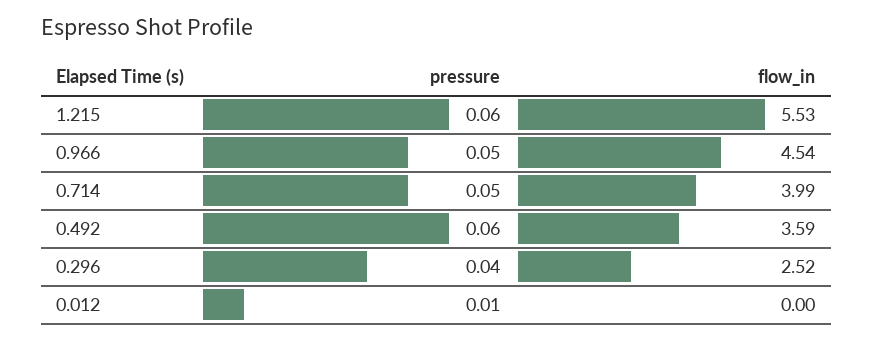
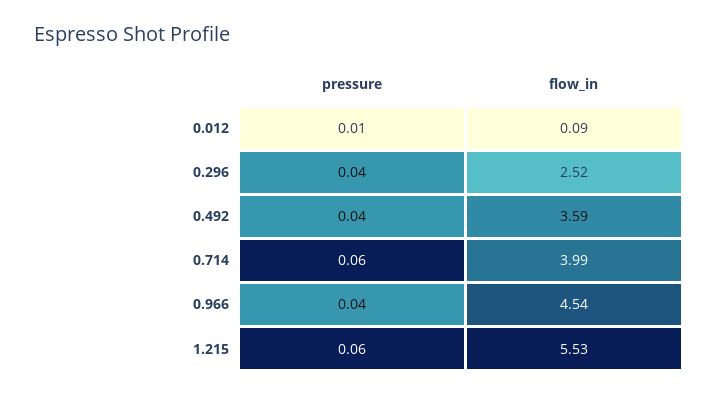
pressure, 0.966: 0.05 -> 0.04
pressure, 0.714: 0.05 -> 0.06
pressure, 0.492: 0.06 -> 0.04
flow_in, 0.012: 0 -> 0.09

